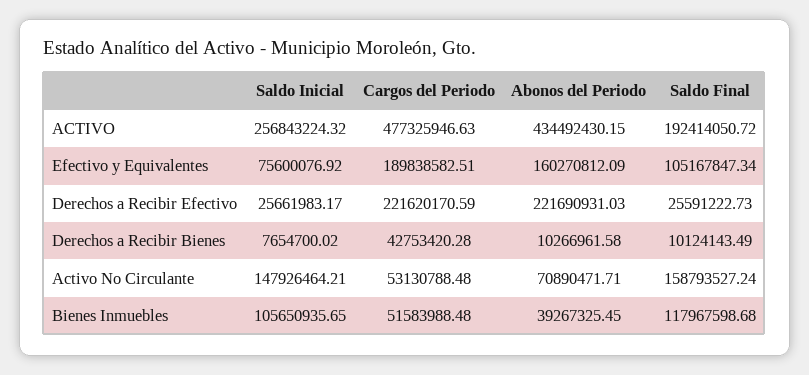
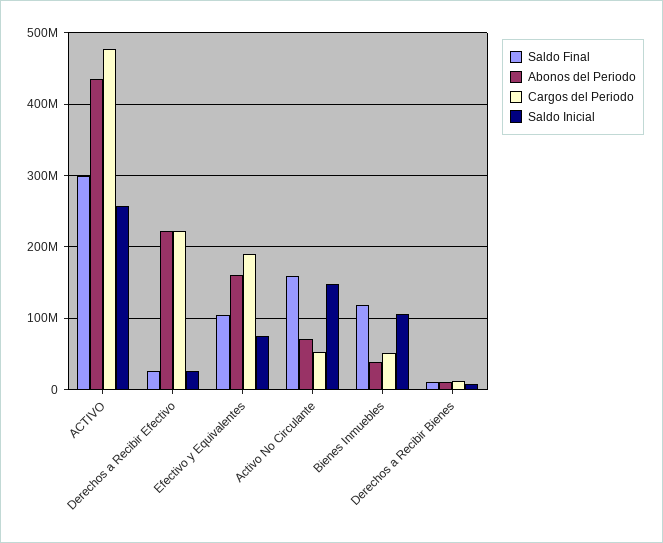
Saldo Final, ACTIVO: 192414050.72 -> 300000000
Cargos del Periodo, Derechos a Recibir Bienes: 42753420.28 -> 10000000

